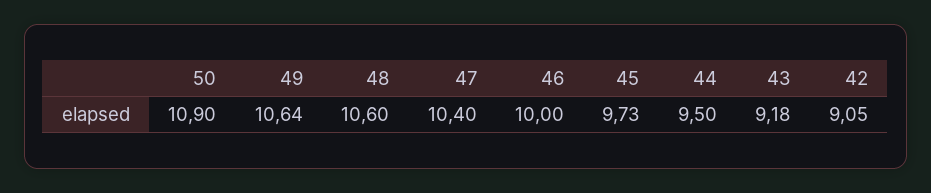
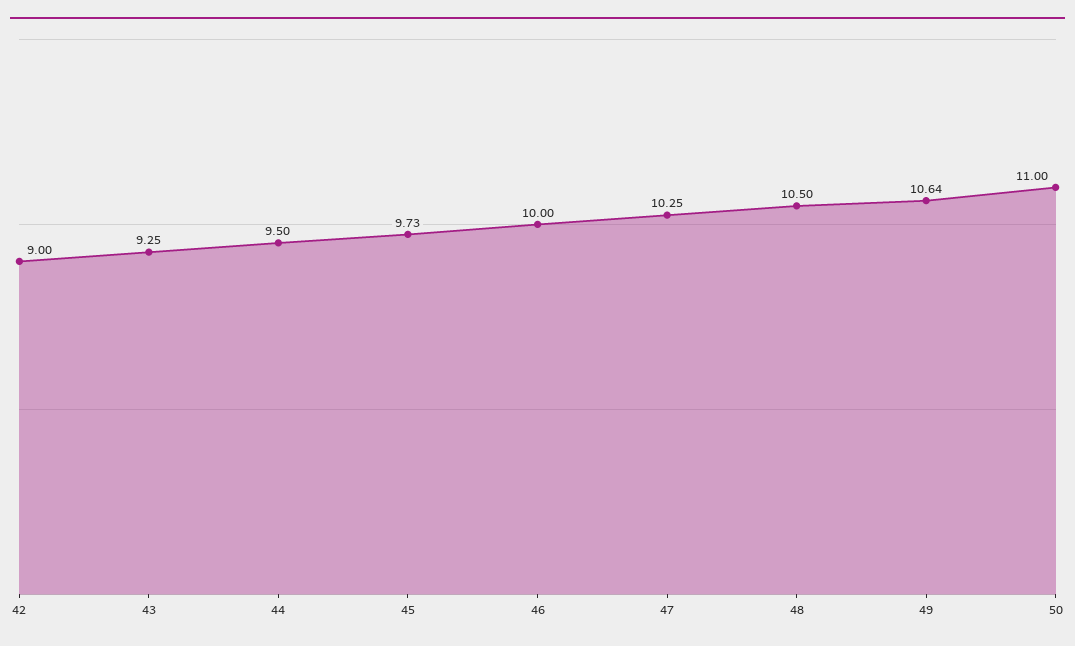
50: 10.9 -> 11
48: 10.6 -> 10.5
47: 10.4 -> 10.25
43: 9.18 -> 9.25
42: 9.05 -> 9

